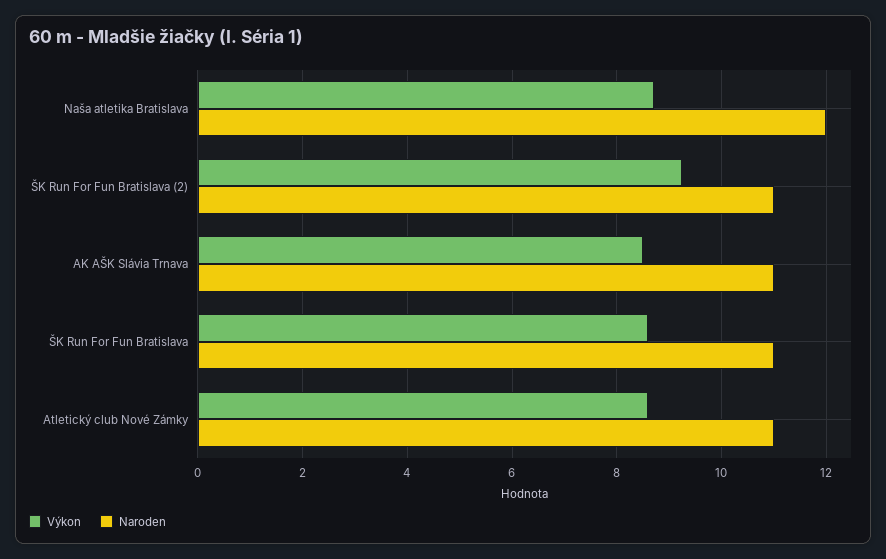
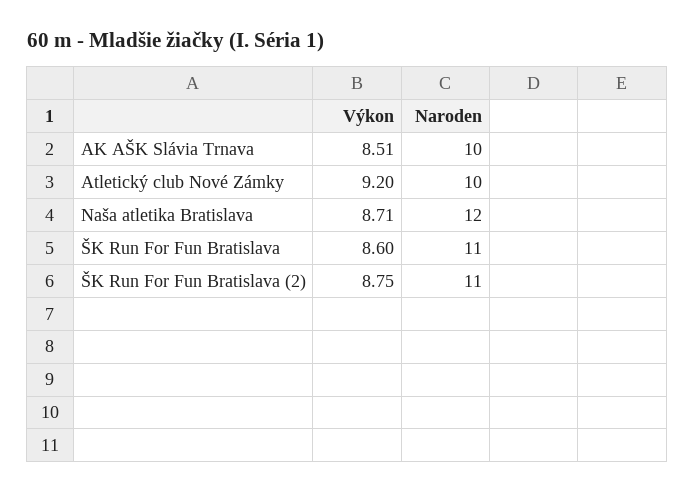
Výkon, ŠK Run For Fun Bratislava (2): 9.2 -> 8.75
Naroden, AK AŠK Slávia Trnava: 11 -> 10
Výkon, Atletický club Nové Zámky: 8.6 -> 9.2
Naroden, Atletický club Nové Zámky: 11 -> 10

